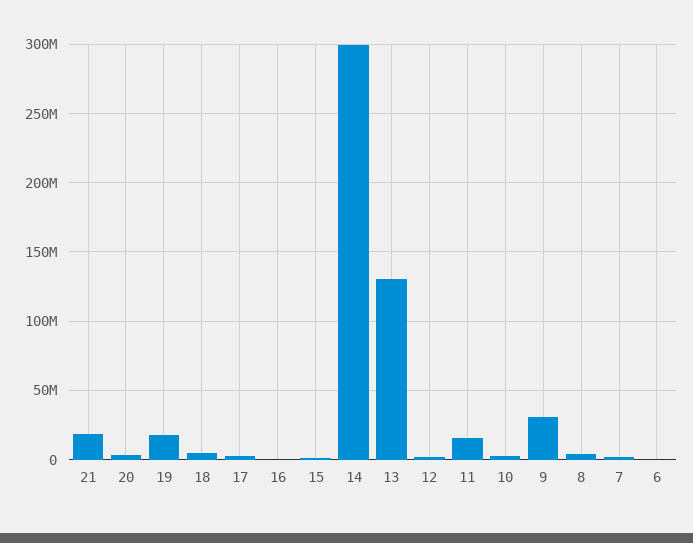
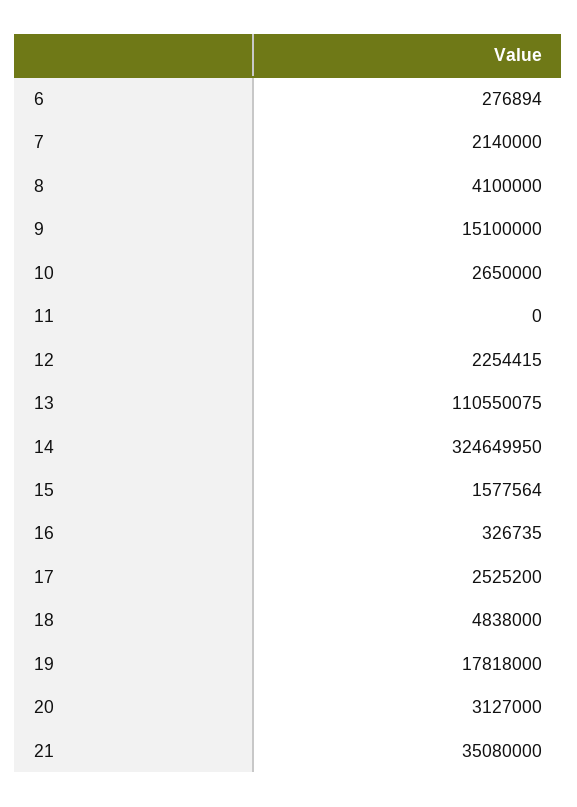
21: 20000000 -> 35080000
14: 300000000 -> 324649950
13: 130000000 -> 110550075
11: 15000000 -> 0
9: 30000000 -> 15100000

